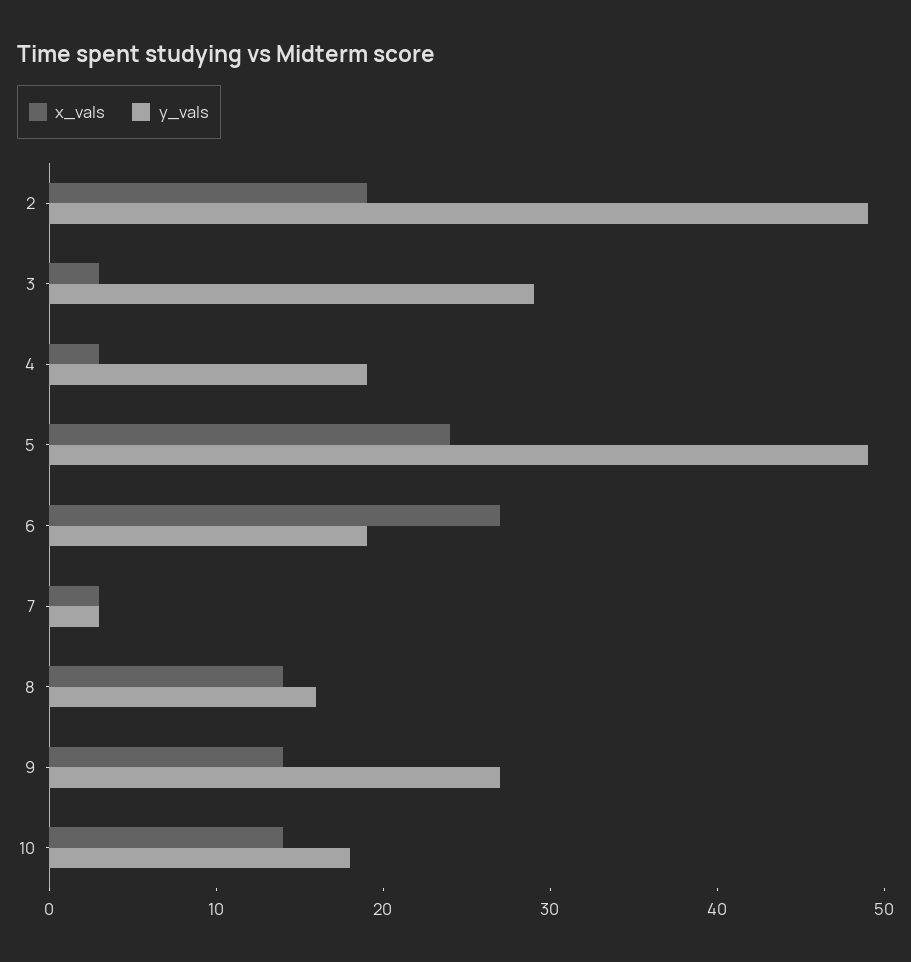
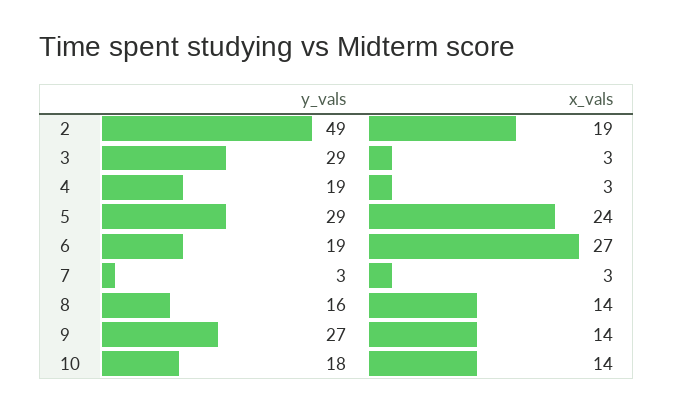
y_vals, 5: 49 -> 29

